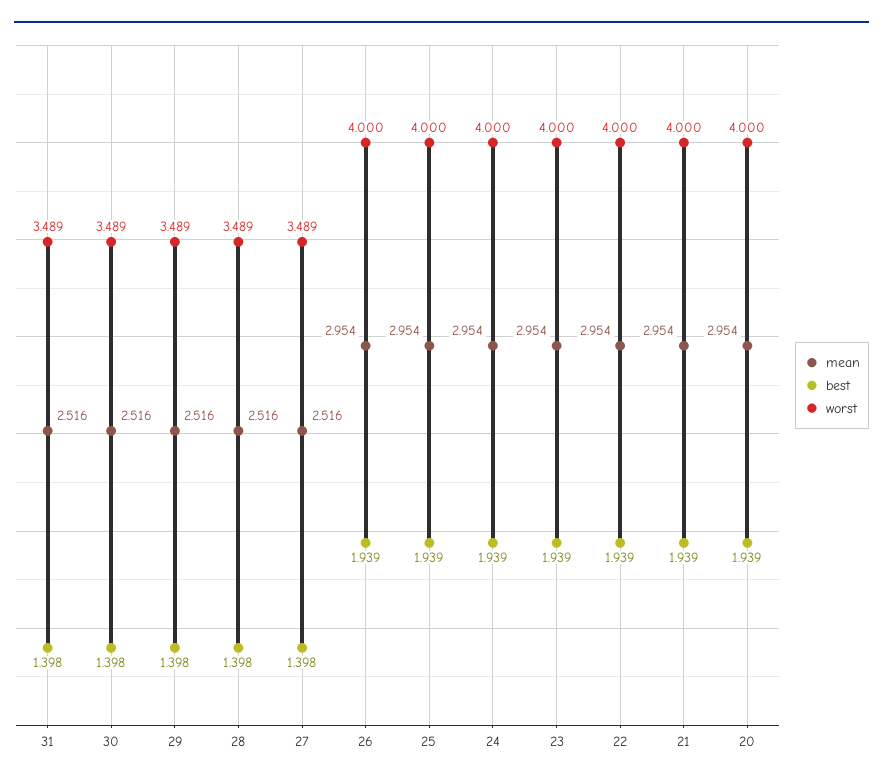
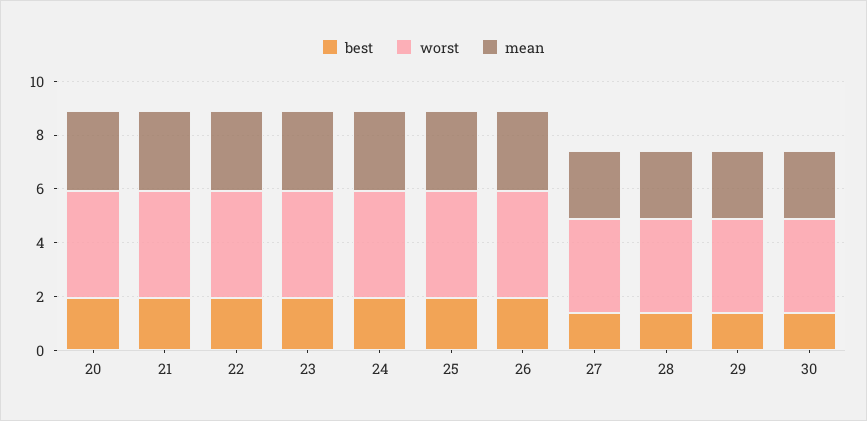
mean, 31: 2.516 -> none
best, 31: 1.398 -> none
worst, 31: 3.489 -> none

